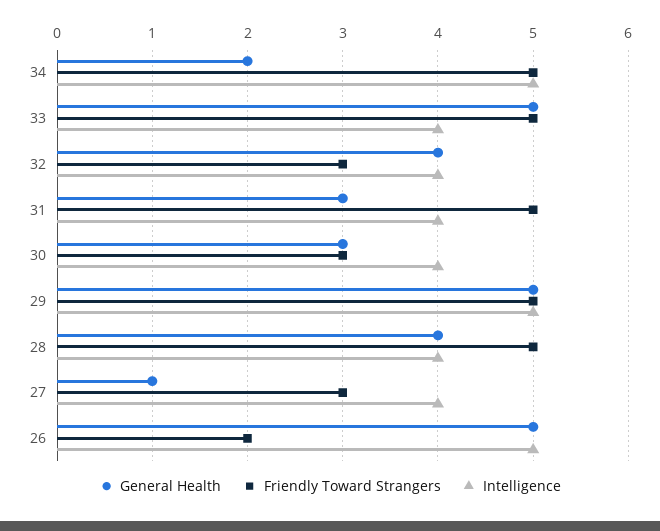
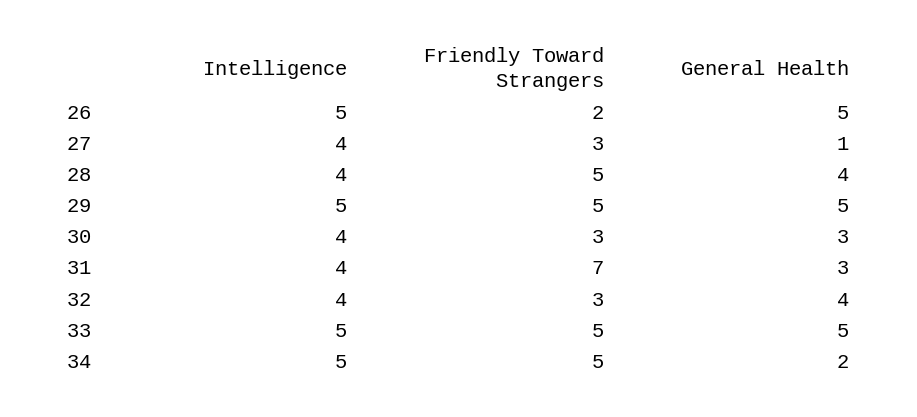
Intelligence, 33: 4 -> 5
Friendly Toward Strangers, 31: 5 -> 7

